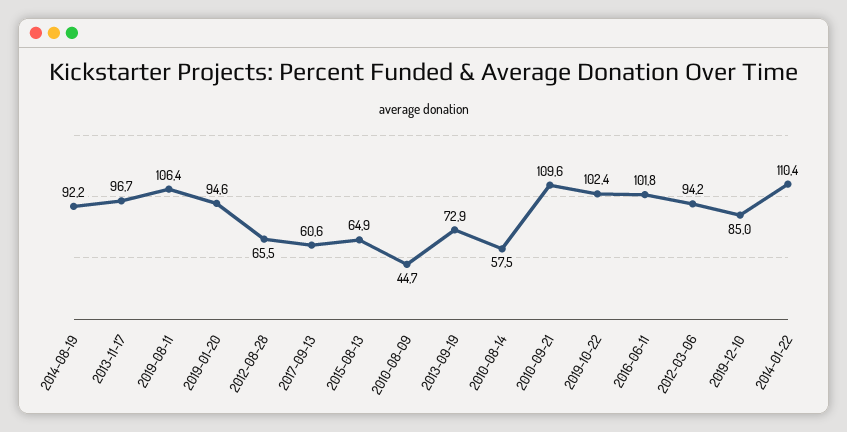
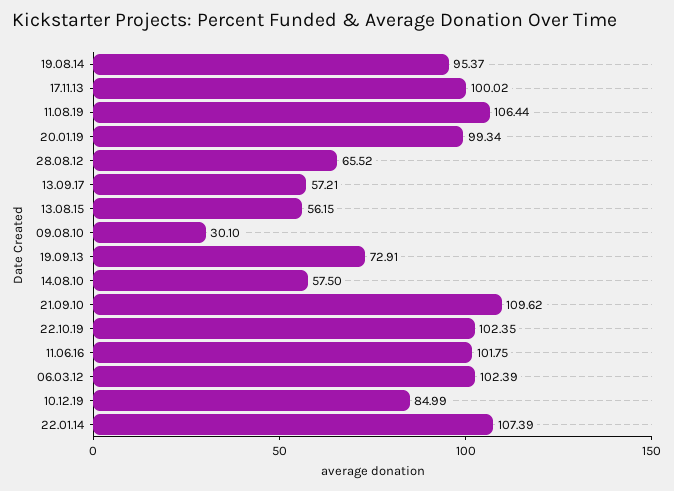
2014-08-19: 92.2 -> 95.37
2013-11-17: 96.7 -> 100.02
2019-01-20: 94.6 -> 99.34
2017-09-13: 60.6 -> 57.21
2015-08-13: 64.9 -> 56.15
2010-08-09: 44.7 -> 30.1
2012-03-06: 94.2 -> 102.39
2014-01-22: 110.4 -> 107.39

